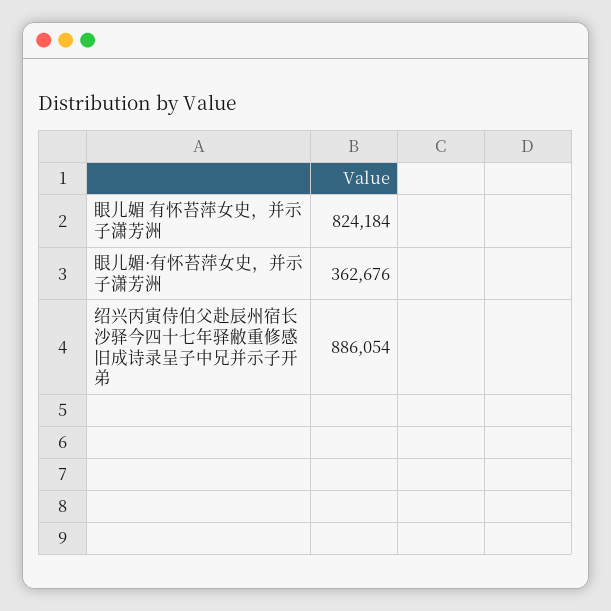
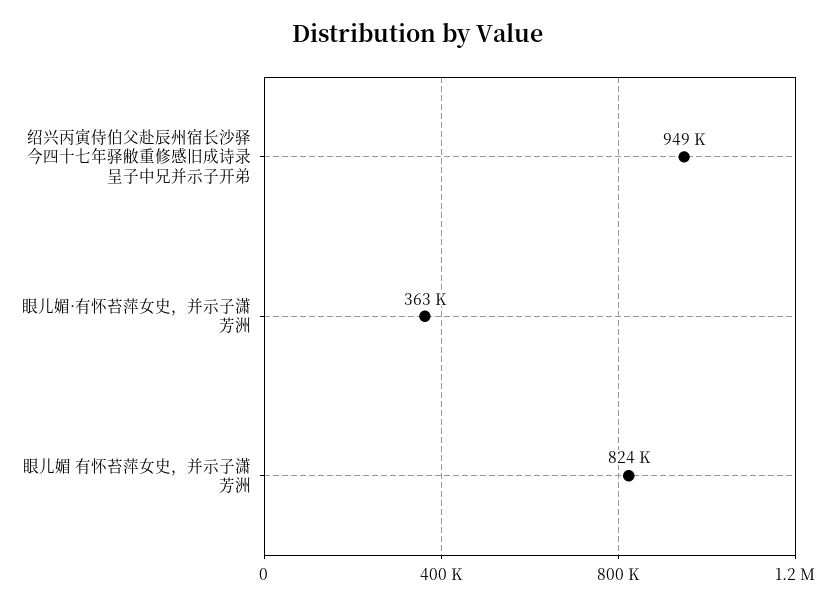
绍兴丙寅侍伯父赴辰州宿长沙驿今四十七年驿敝重修感旧成诗录呈子中兄并示子开弟: 886054 -> 949000

